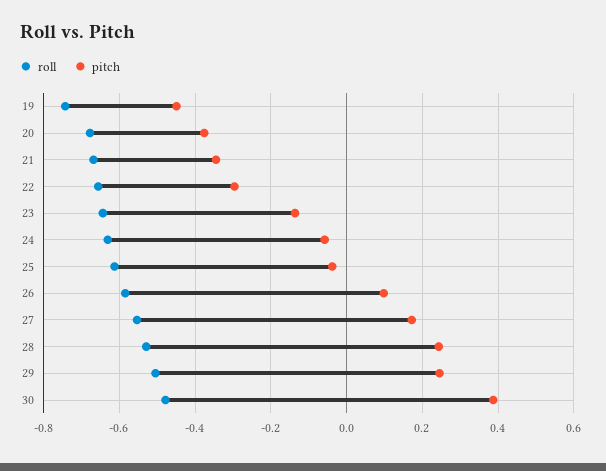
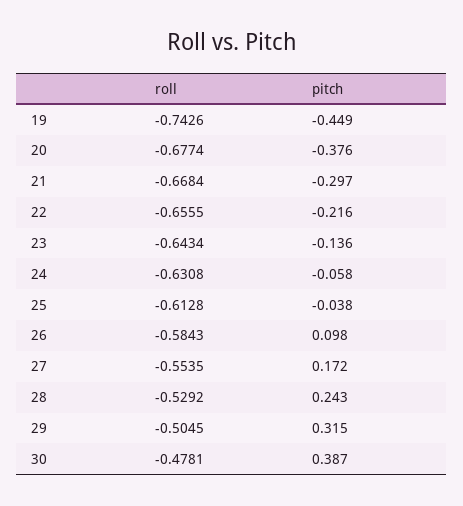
pitch, 21: -0.34 -> -0.297
pitch, 22: -0.3 -> -0.216
pitch, 29: 0.24 -> 0.315

